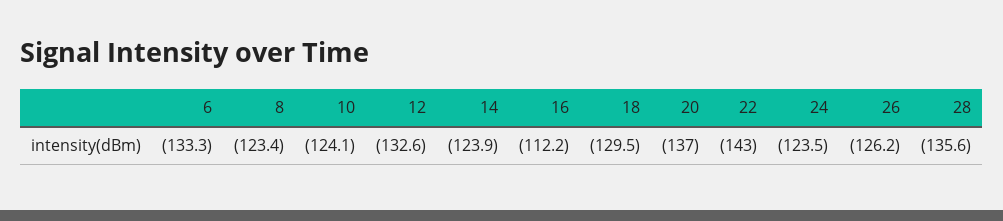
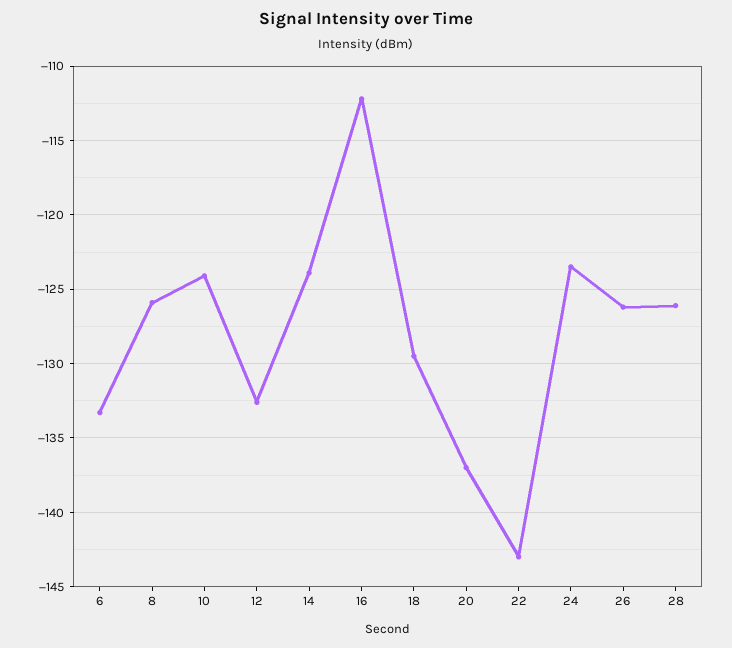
8: -123.4 -> -126
28: -135.6 -> -126

